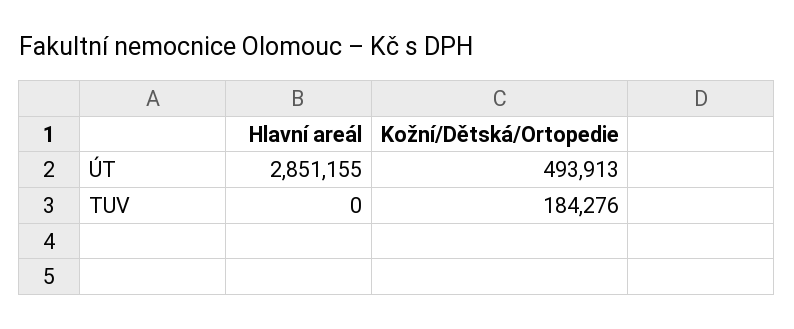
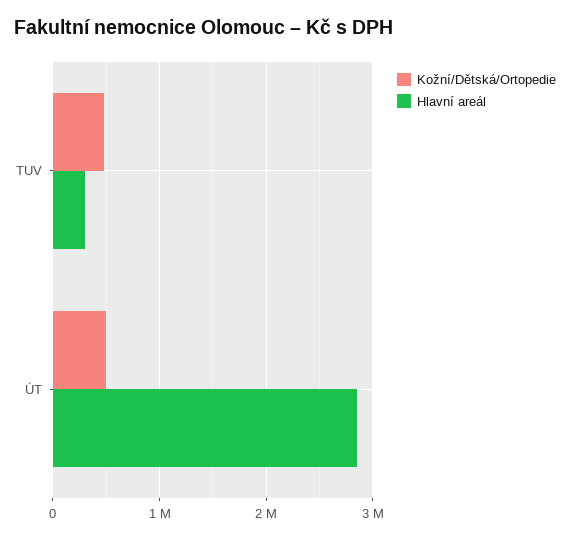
Hlavní areál, TUV: 0 -> 300000
Kožní/Dětská/Ortopedie, TUV: 184276 -> 500000

